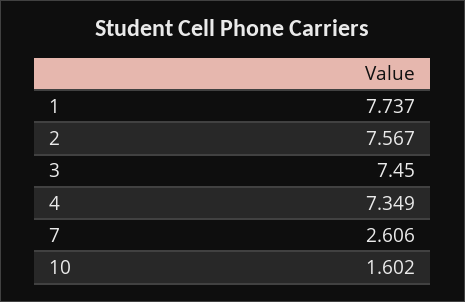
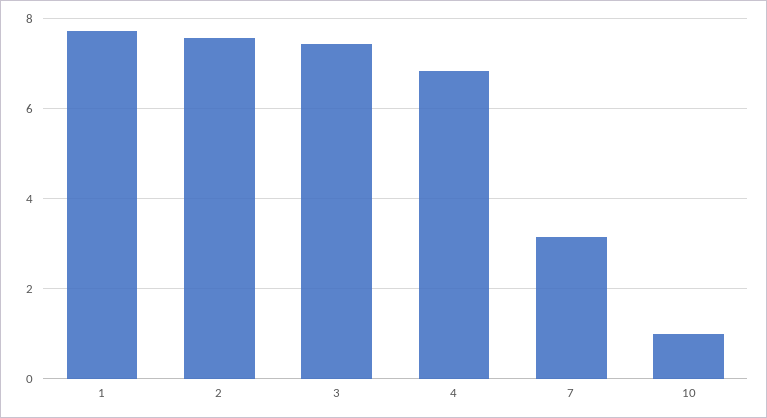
4: 7.349 -> 6.8
7: 2.606 -> 3.2
10: 1.602 -> 1

